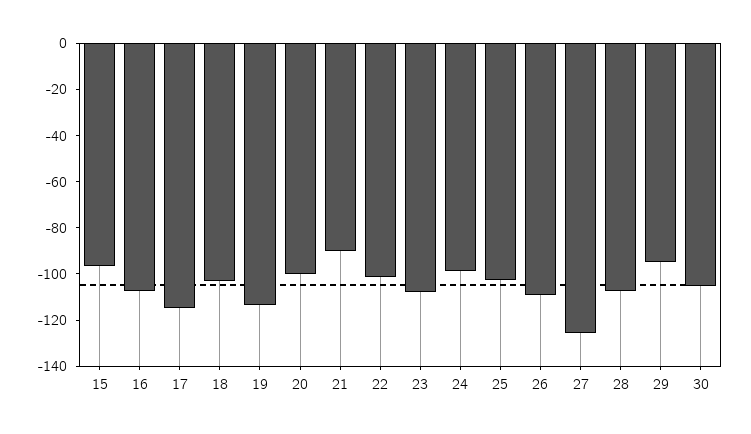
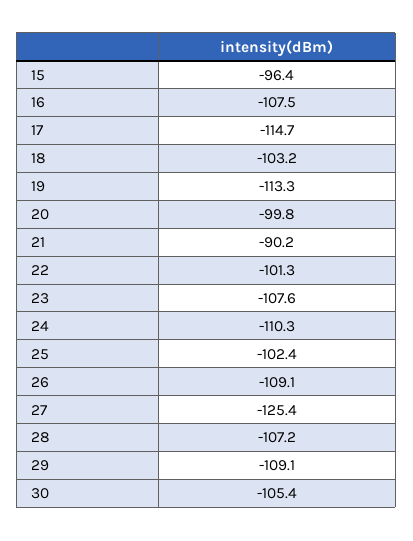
24: -100 -> -110.3
29: -95 -> -109.1

